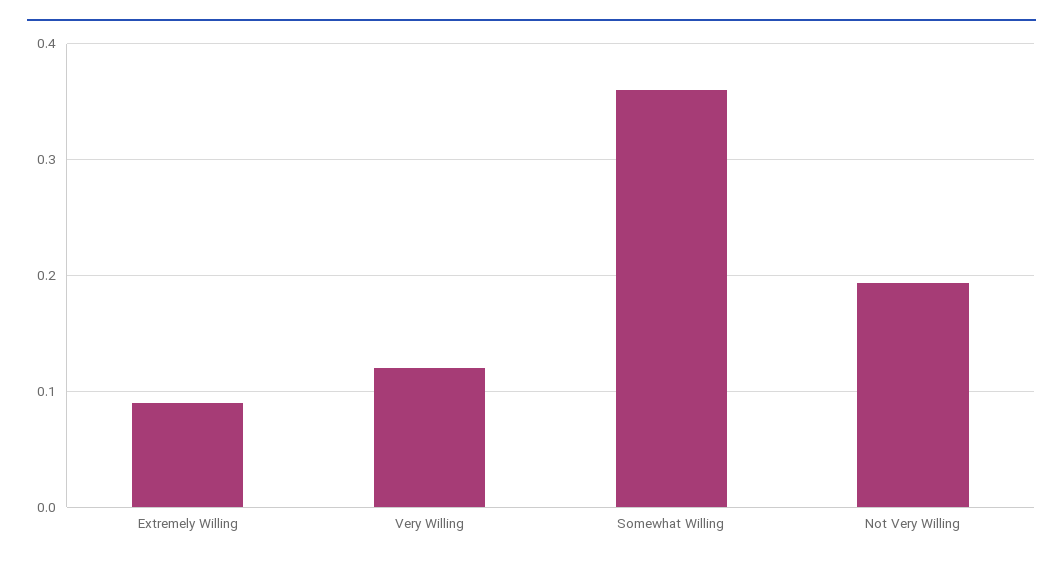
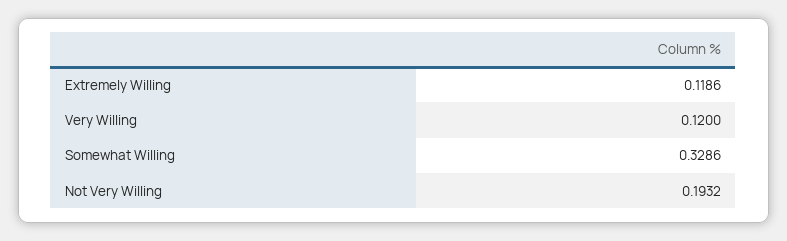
Extremely Willing: 0.09 -> 0.1186
Somewhat Willing: 0.36 -> 0.3286

